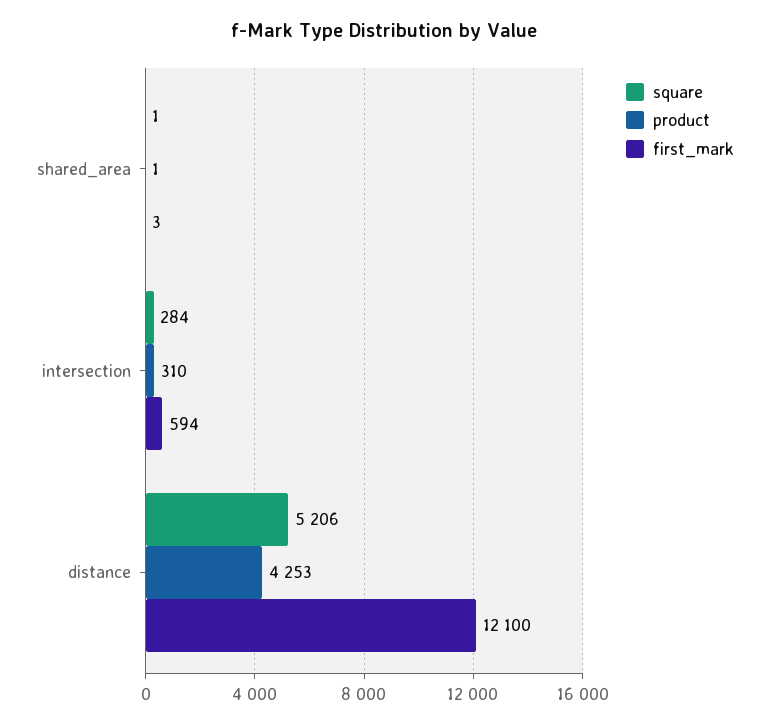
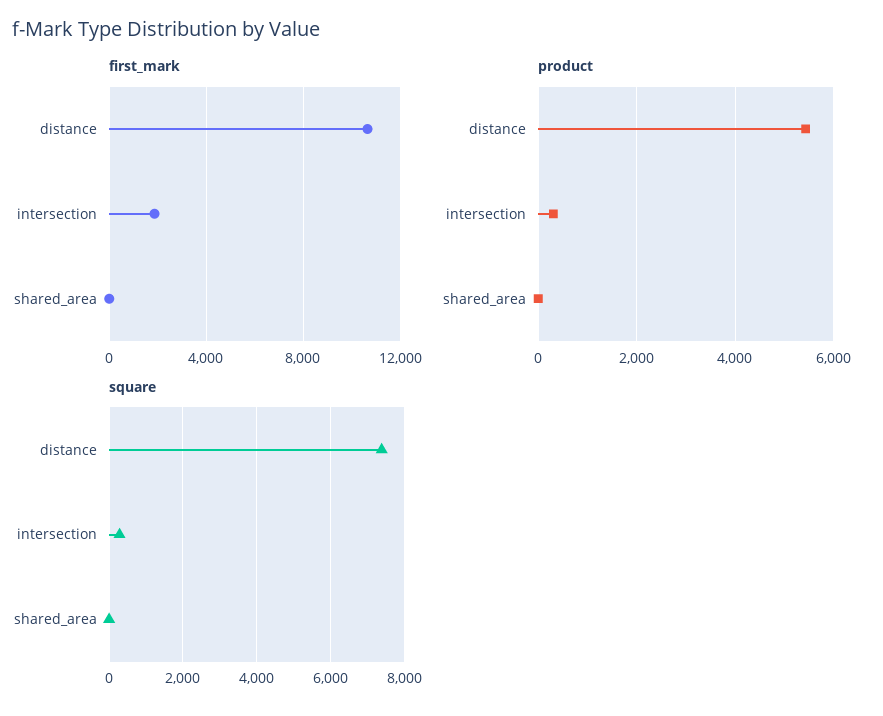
first_mark, intersection: 594 -> 2000
square, distance: 5206 -> 7400
product, distance: 4253 -> 5400
first_mark, distance: 12100 -> 10500

